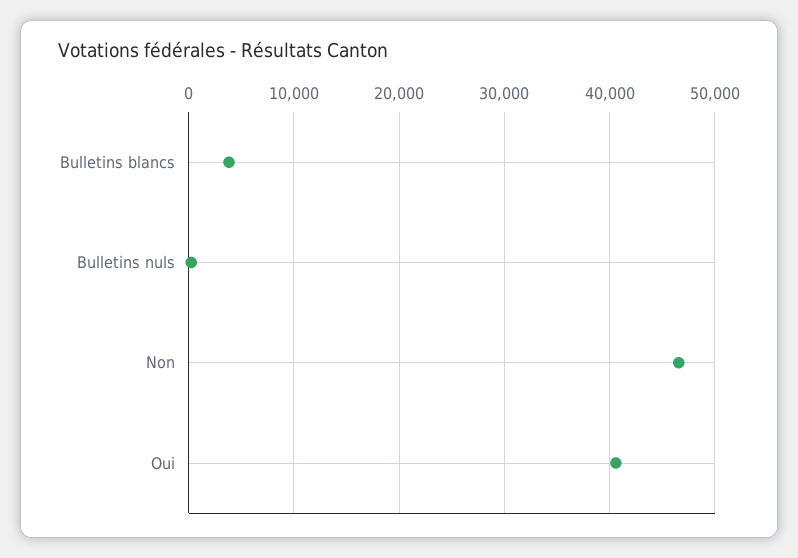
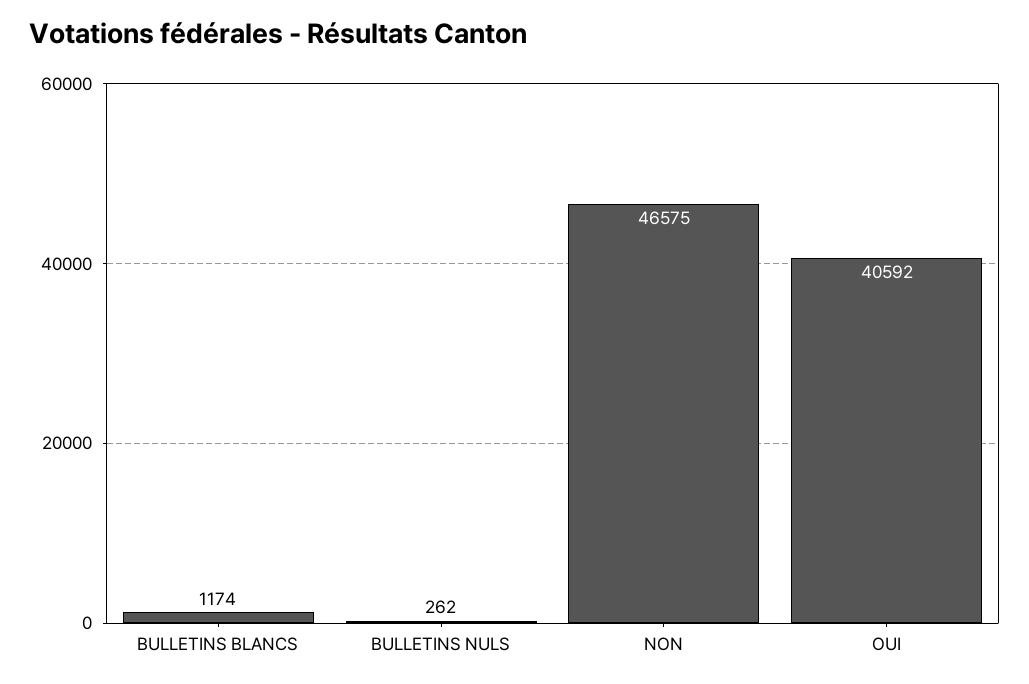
Bulletins blancs: 4000 -> 1174

